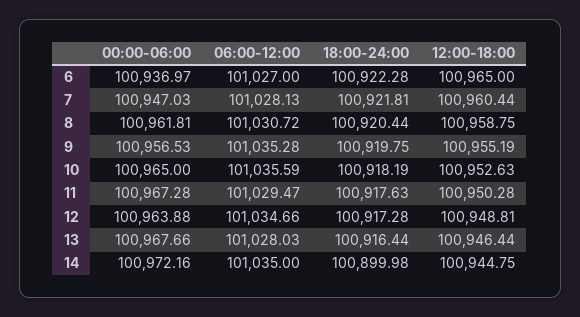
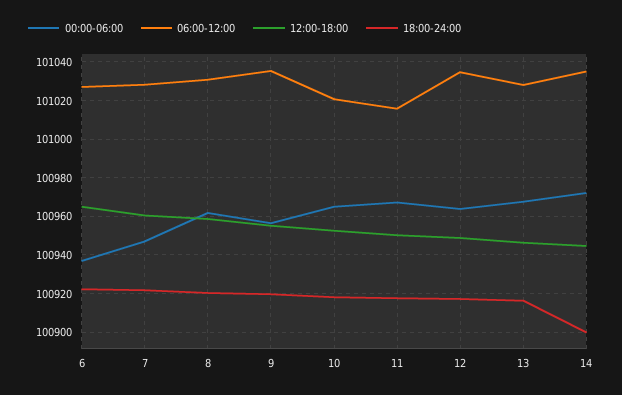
06:00-12:00, 10: 101035.59 -> 101020
06:00-12:00, 11: 101029.47 -> 101015

